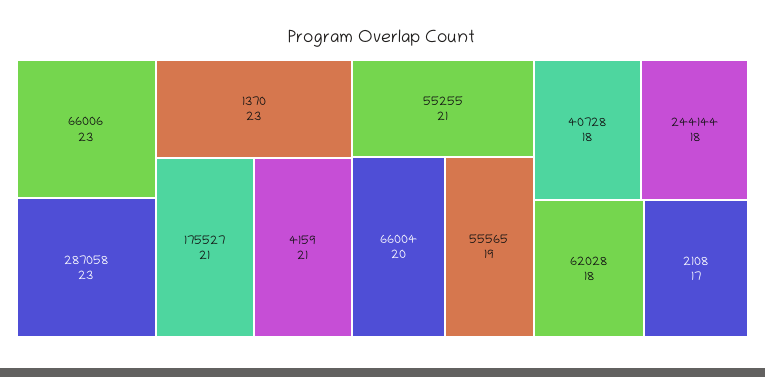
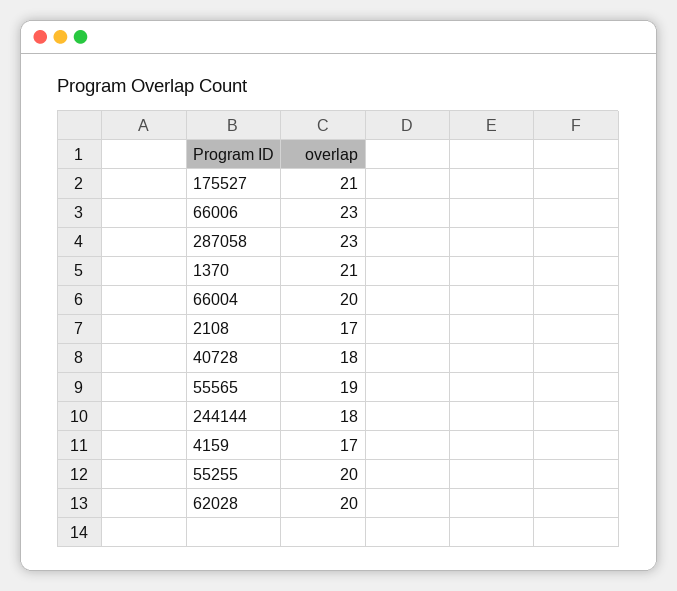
1370: 23 -> 21
4159: 21 -> 17
55255: 21 -> 20
62028: 18 -> 20

